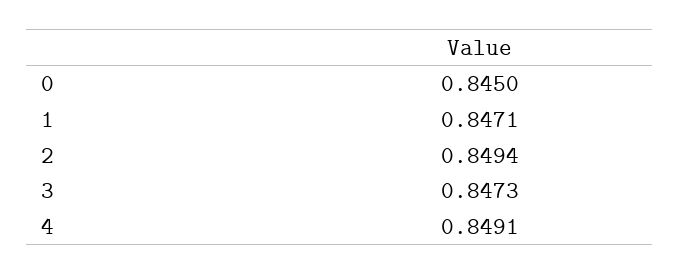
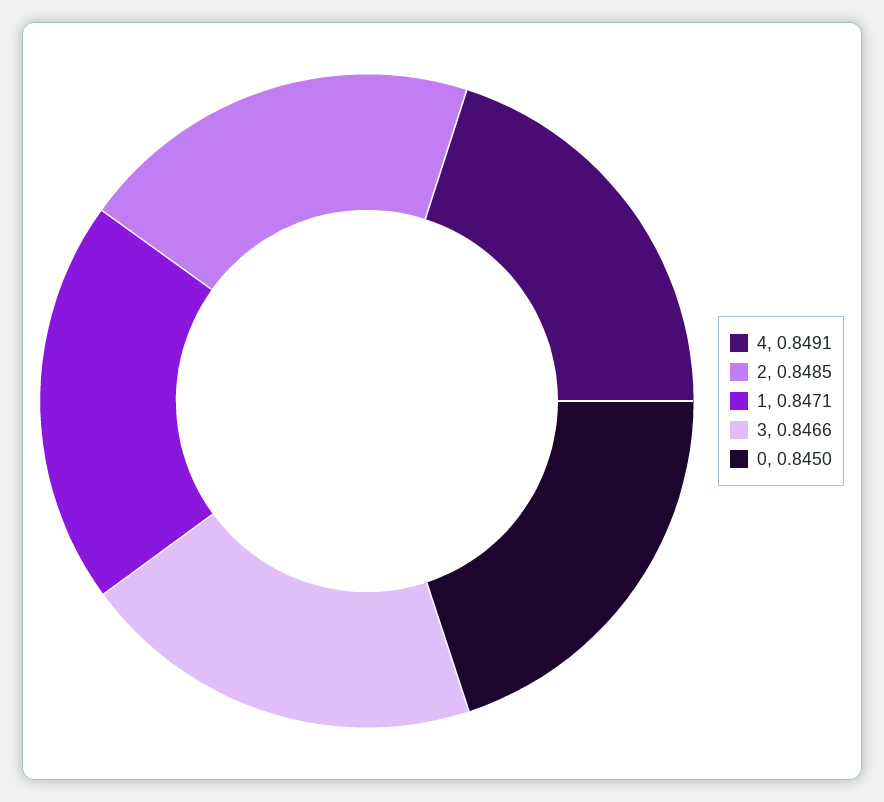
2: 0.8494 -> 0.8485
3: 0.8473 -> 0.8466

